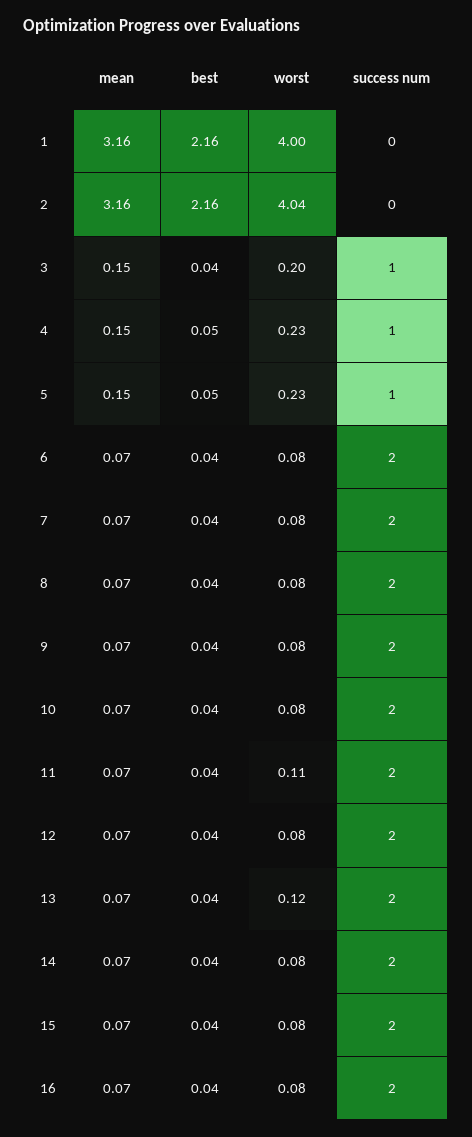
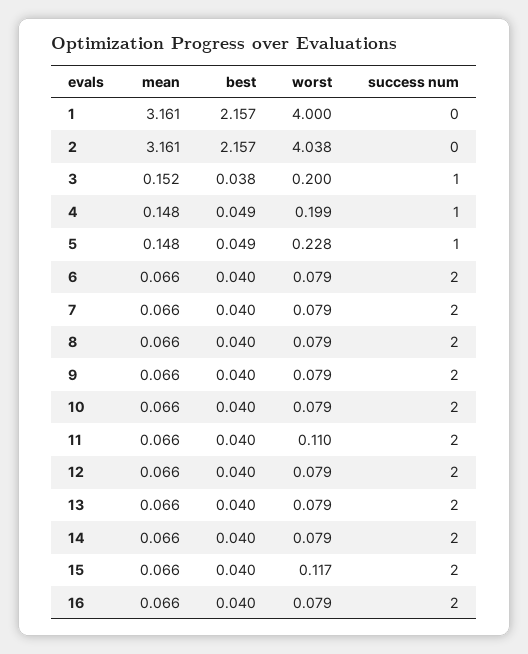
worst, 4: 0.23 -> 0.199
worst, 13: 0.12 -> 0.079
worst, 15: 0.08 -> 0.117

